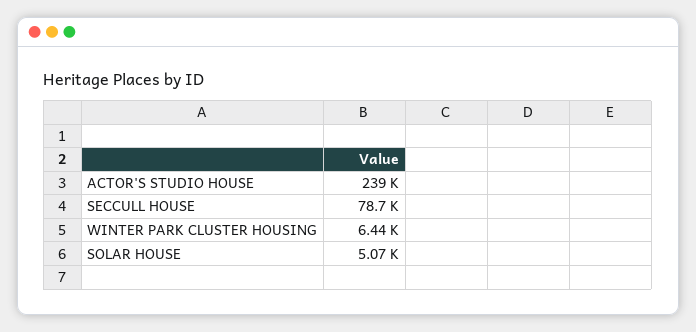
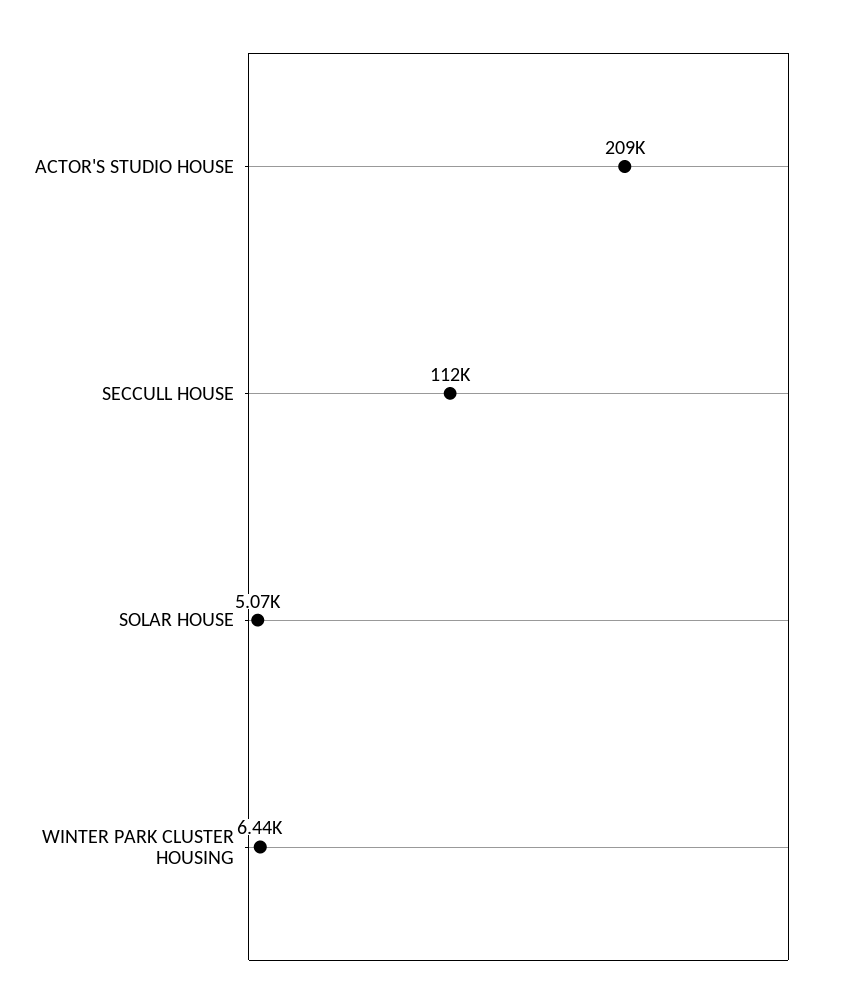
ACTOR'S STUDIO HOUSE: 239000 -> 209000
SECCULL HOUSE: 78700 -> 112000

